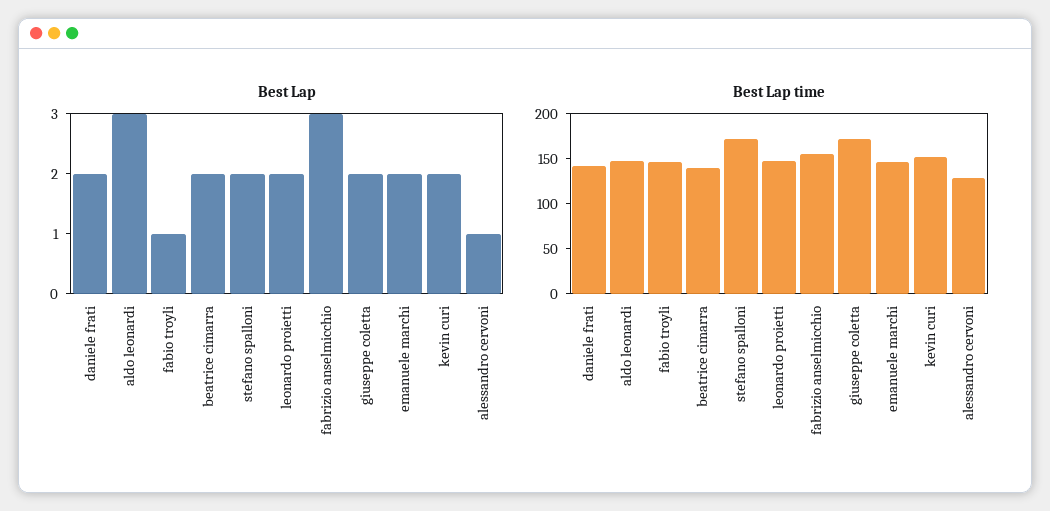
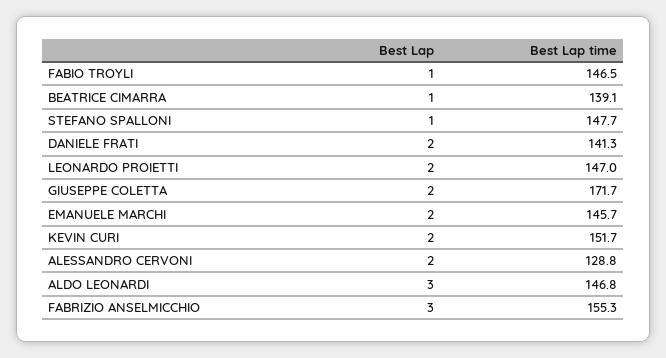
Best Lap, beatrice cimarra: 2 -> 1
Best Lap, stefano spalloni: 2 -> 1
Best Lap, alessandro cervoni: 1 -> 2
Best Lap time, stefano spalloni: 170 -> 147.7

